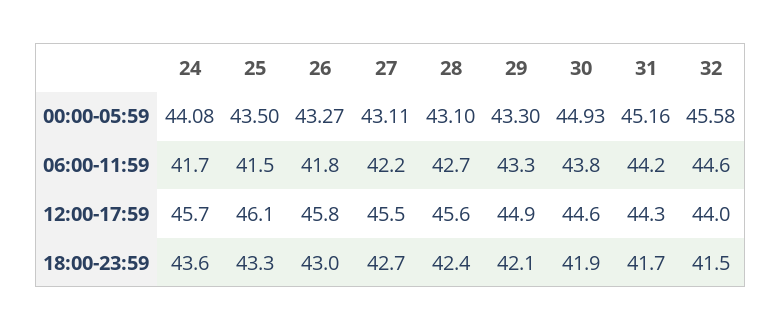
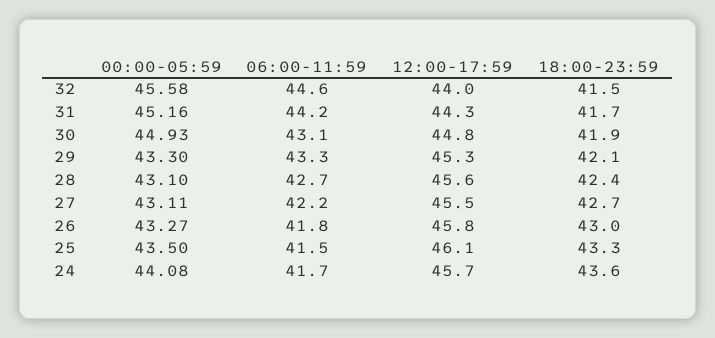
30, 06:00-11:59: 43.8 -> 43.1
29, 12:00-17:59: 44.9 -> 45.3
30, 12:00-17:59: 44.6 -> 44.8

